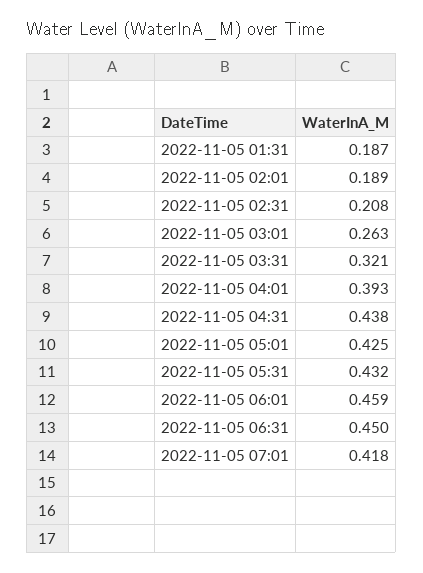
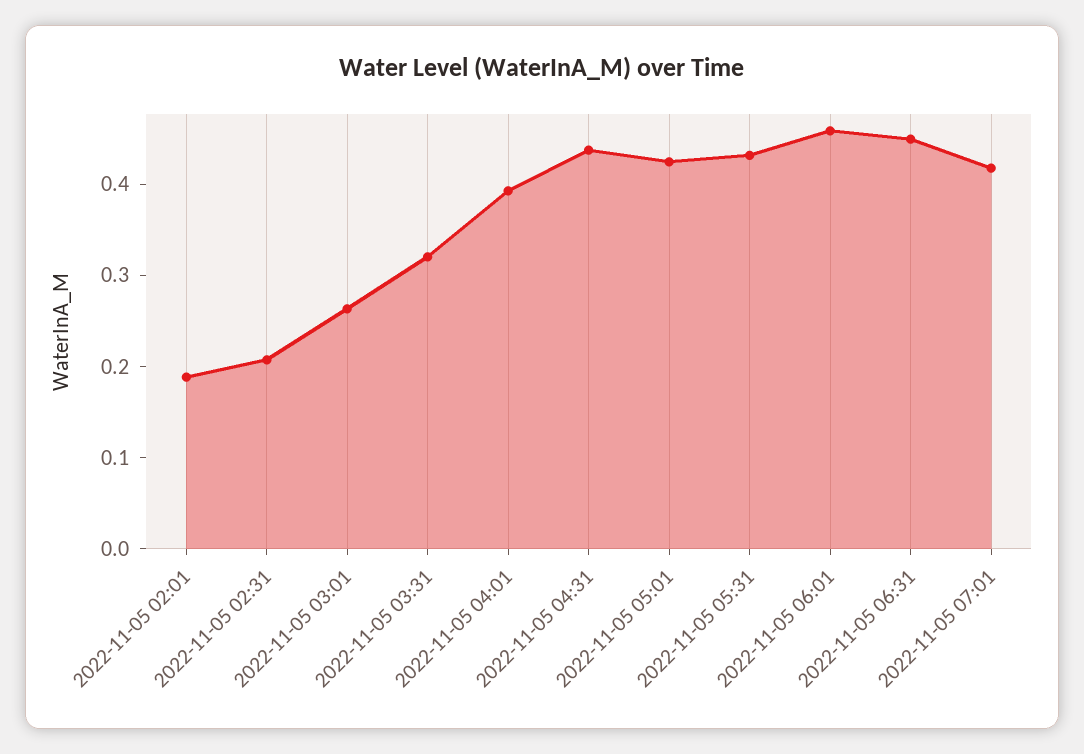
2022-11-05 01:31: 0.187 -> none

